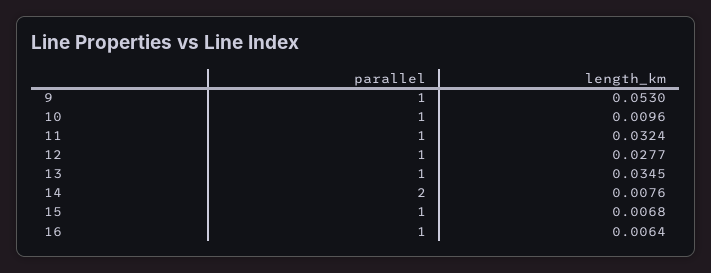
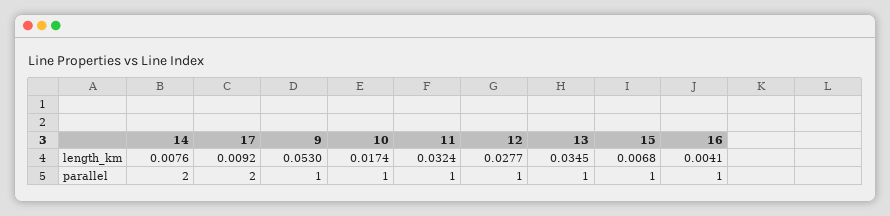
length_km, 10: 0.0096 -> 0.0174
length_km, 16: 0.0064 -> 0.0041
length_km, 17: none -> 0.0092
parallel, 17: none -> 2

